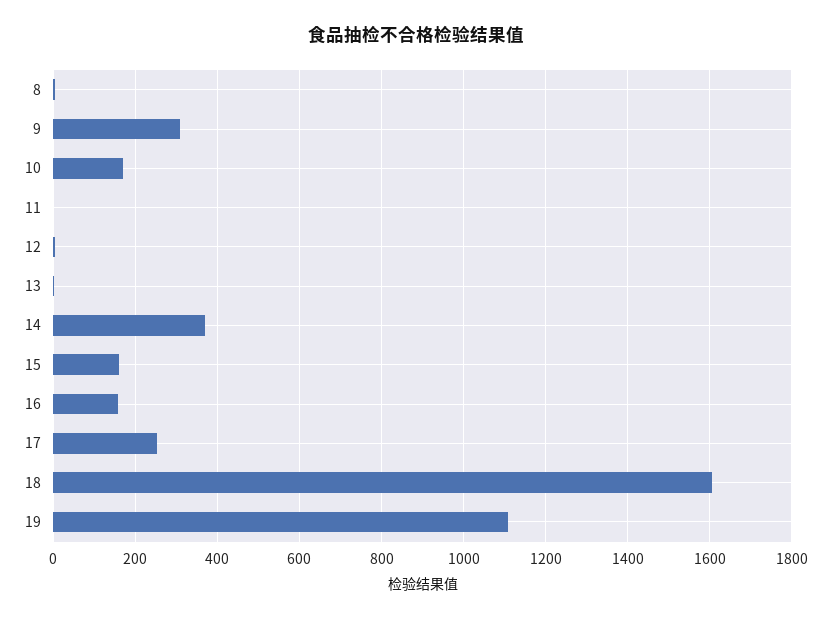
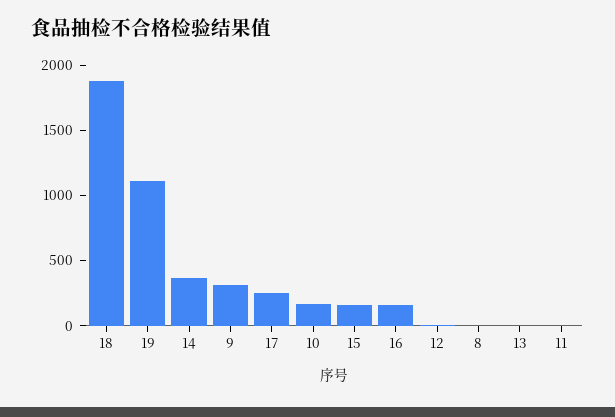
18: 1600 -> 1900

